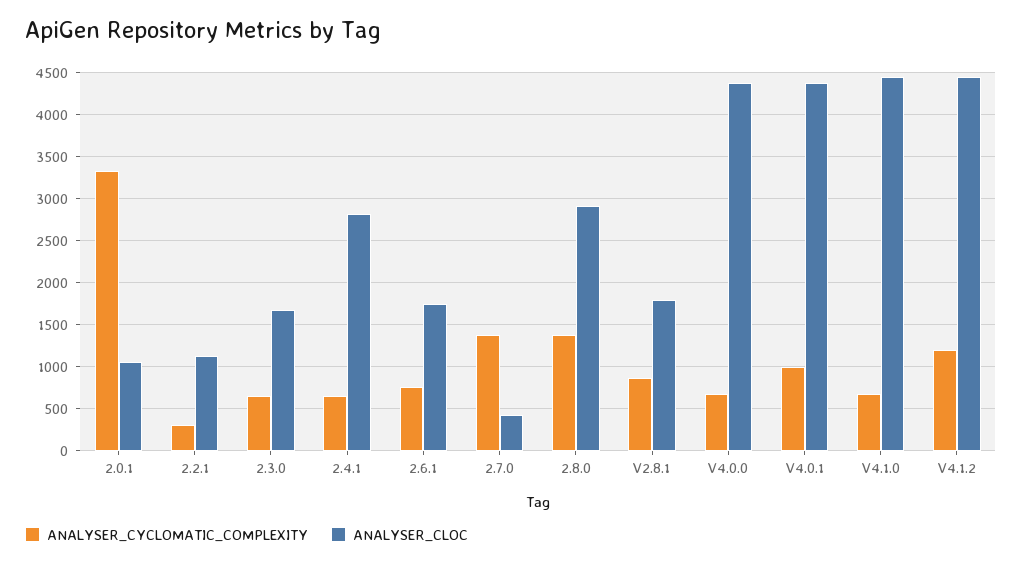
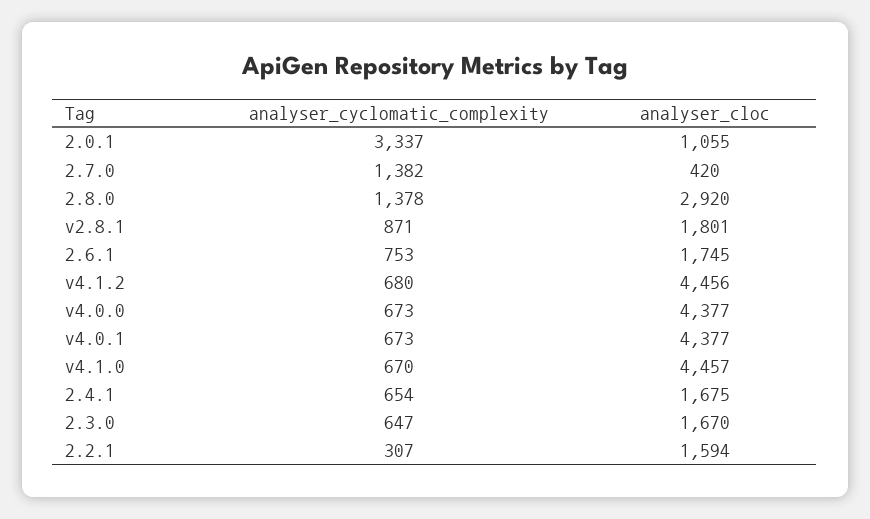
ANALYSER_CLOC, 2.2.1: 1100 -> 1594
ANALYSER_CLOC, 2.4.1: 2800 -> 1675
ANALYSER_CYCLOMATIC_COMPLEXITY, V4.0.1: 1000 -> 673
ANALYSER_CYCLOMATIC_COMPLEXITY, V4.1.2: 1200 -> 680

